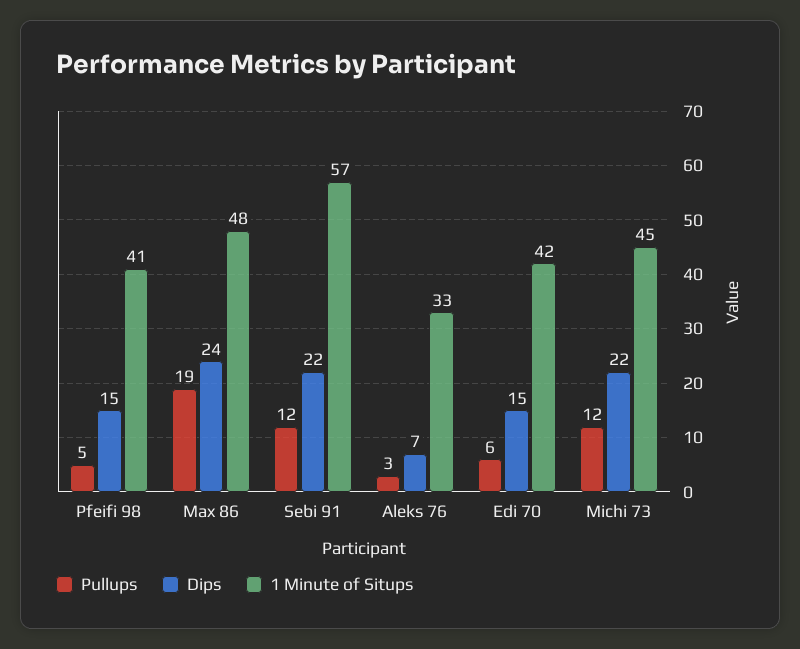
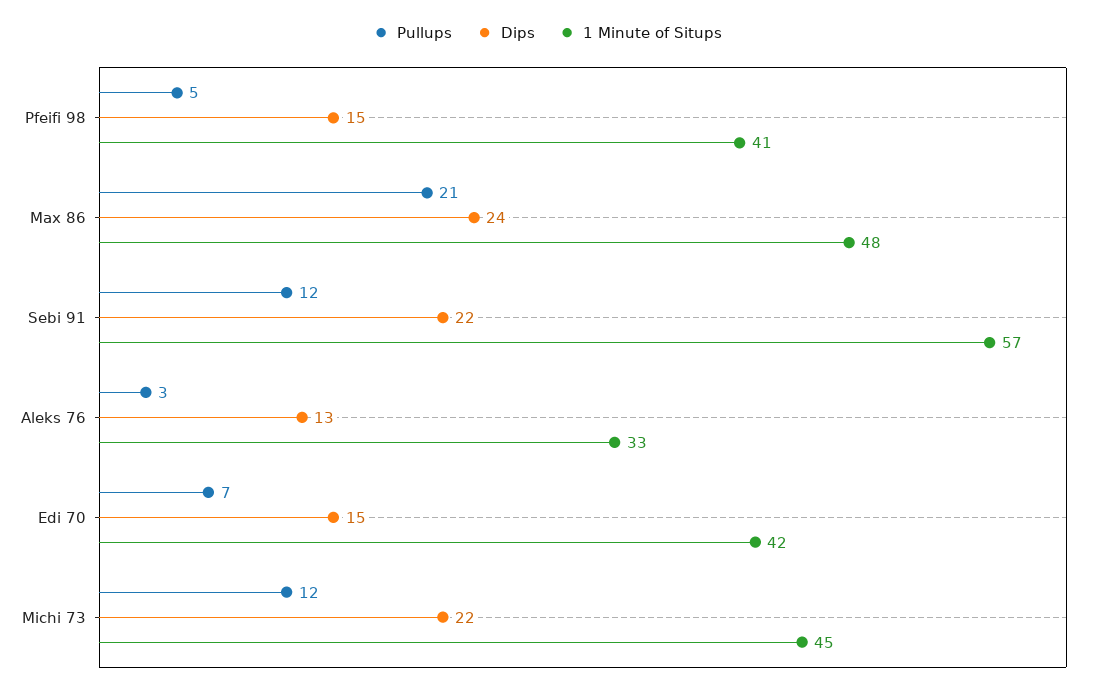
Pullups, Max 86: 19 -> 21
Dips, Aleks 76: 7 -> 13
Pullups, Edi 70: 6 -> 7

